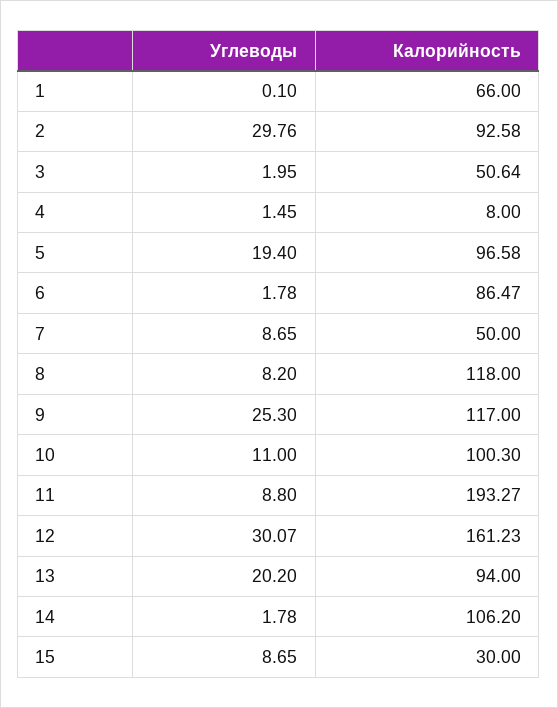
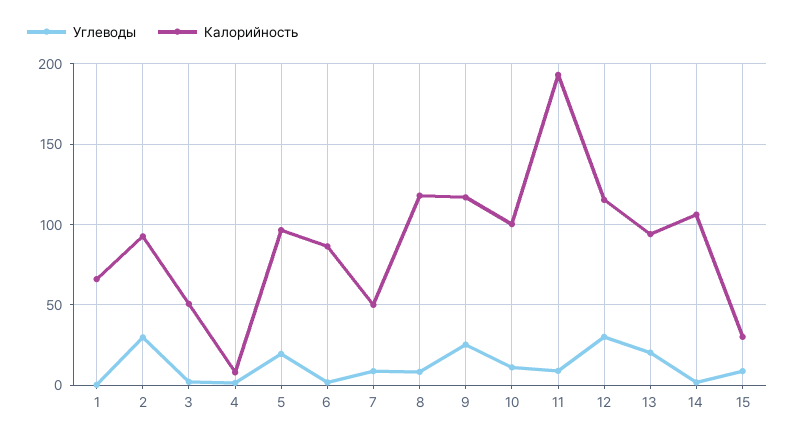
Калорийность, 12: 161.23 -> 115

